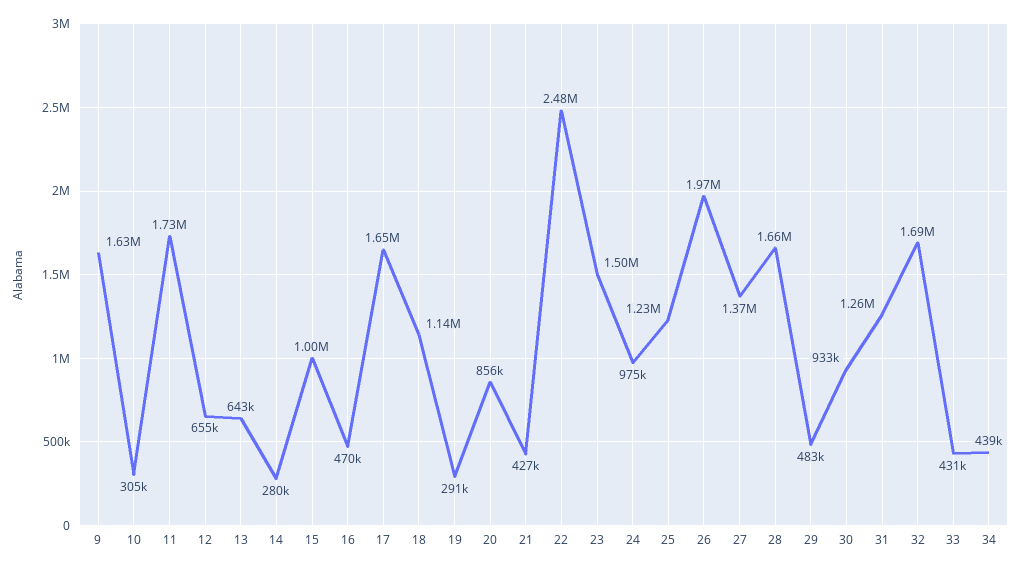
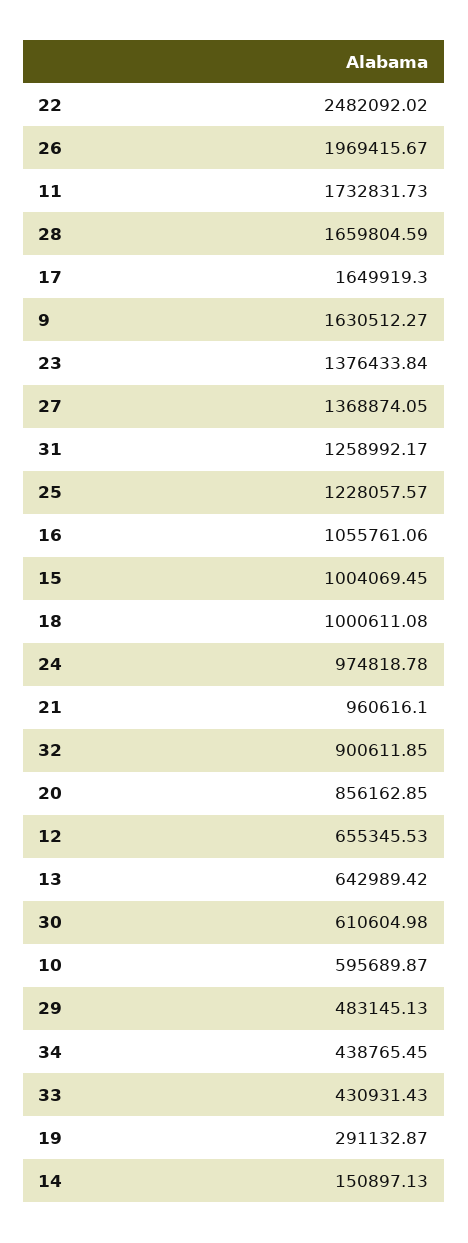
10: 305000 -> 595689.87
14: 280000 -> 150897.13
16: 470000 -> 1055761.06
18: 1140000 -> 1000611.08
21: 427000 -> 960616.1
23: 1500000 -> 1376433.84
30: 933000 -> 610604.98
32: 1690000 -> 900611.85

